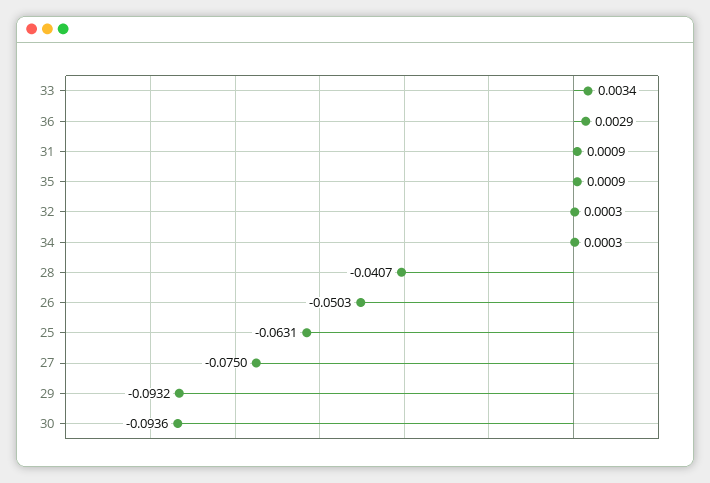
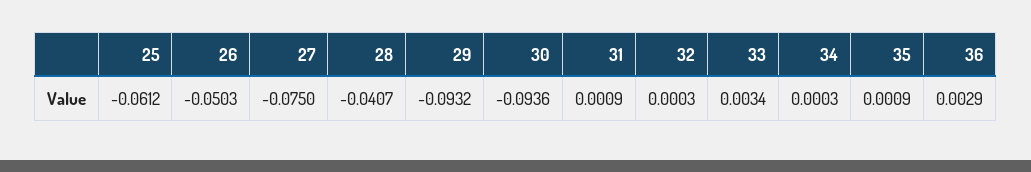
25: -0.0631 -> -0.0612

